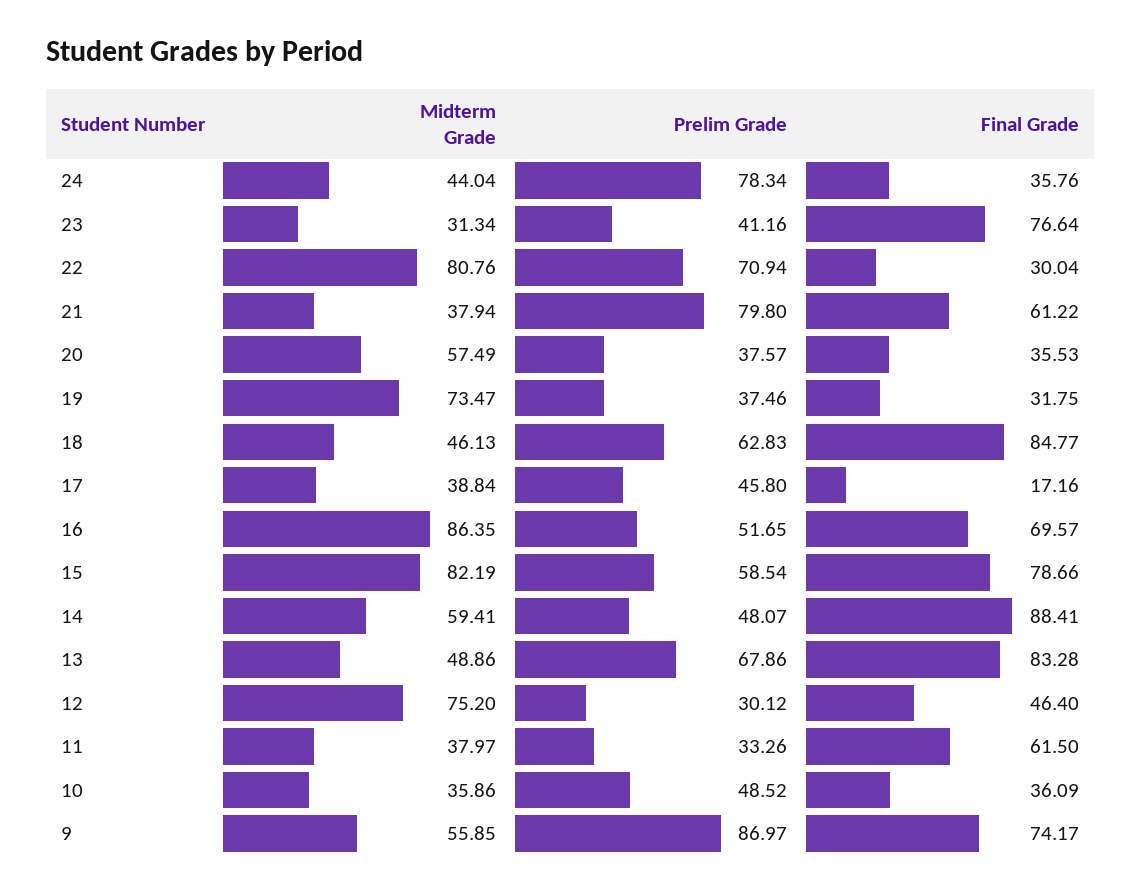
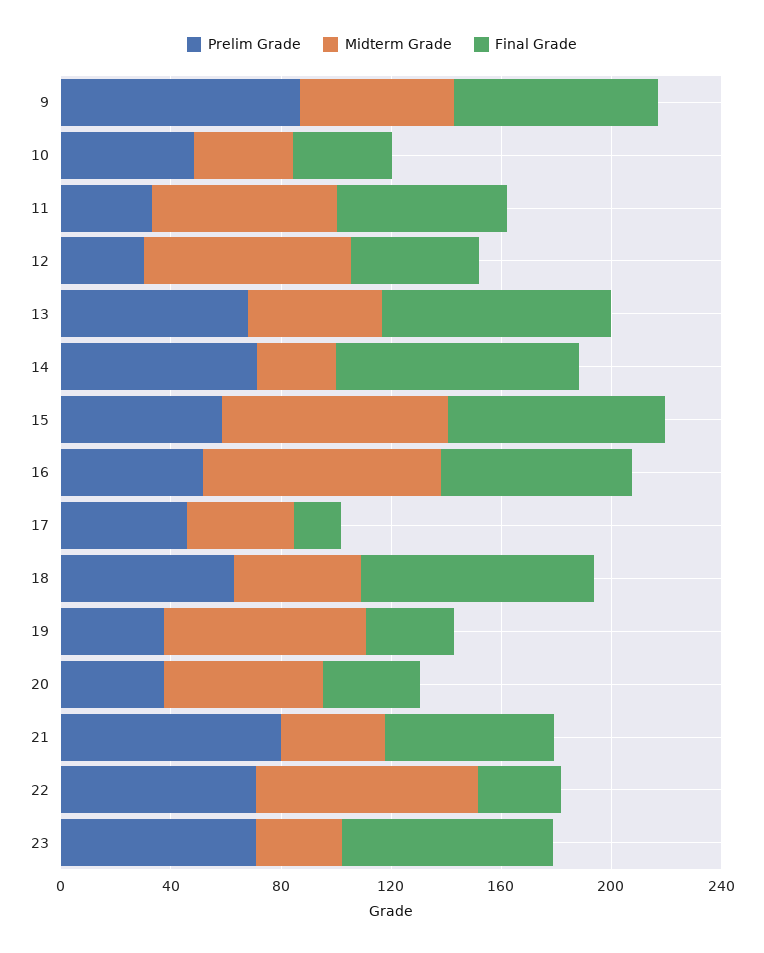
Midterm Grade, 24: 44.04 -> none
Prelim Grade, 24: 78.34 -> none
Final Grade, 24: 35.76 -> none
Prelim Grade, 23: 41.16 -> 70
Midterm Grade, 14: 59.41 -> 30
Prelim Grade, 14: 48.07 -> 70
Midterm Grade, 11: 37.97 -> 70

